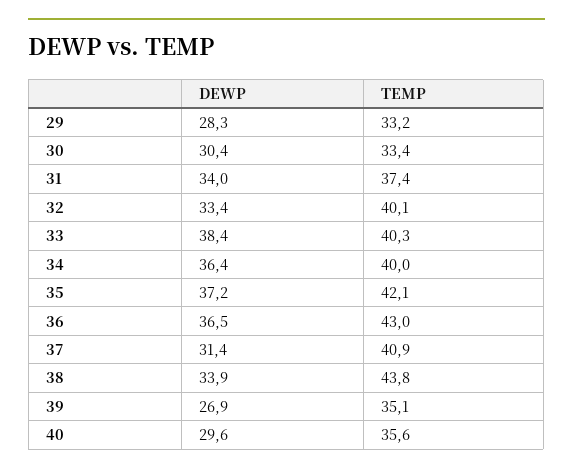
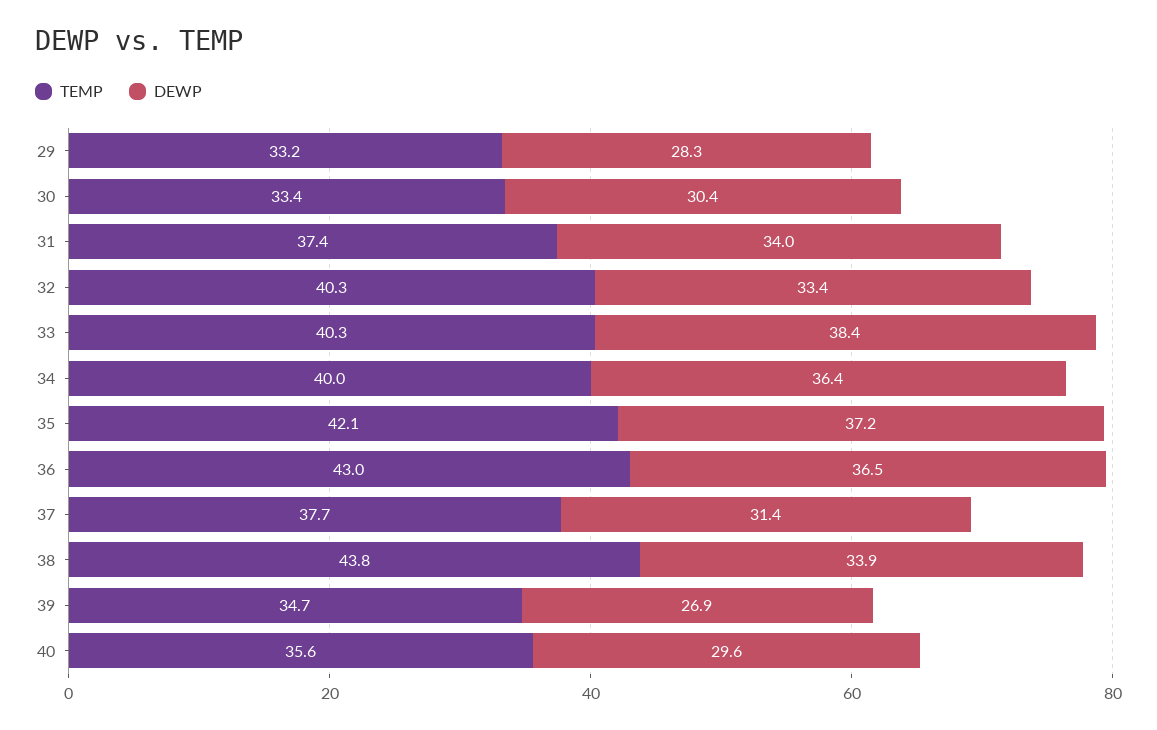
TEMP, 32: 40.1 -> 40.3
TEMP, 37: 40.9 -> 37.7
TEMP, 39: 35.1 -> 34.7

